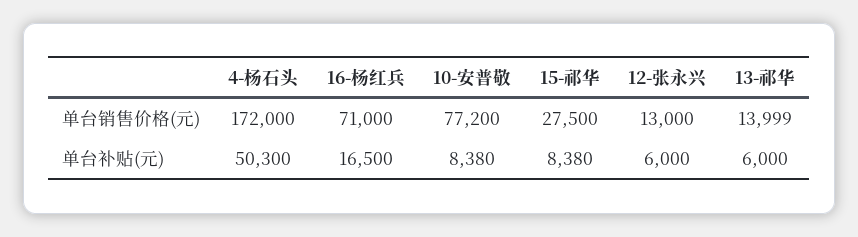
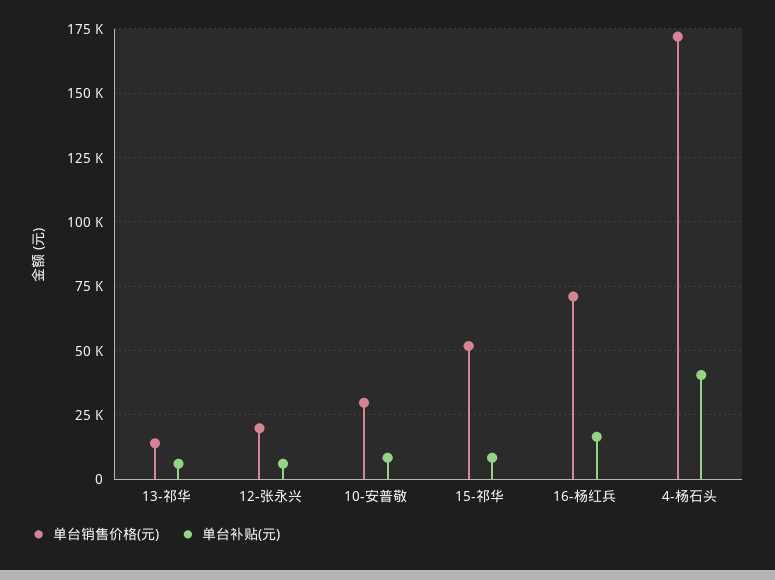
单台销售价格(元), 10-安普敬: 77200 -> 30000
单台销售价格(元), 15-祁华: 27500 -> 52500
单台销售价格(元), 12-张永兴: 13000 -> 20000
单台补贴(元), 4-杨石头: 50300 -> 40000

